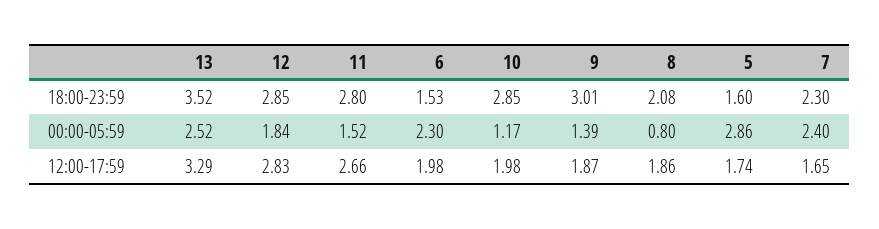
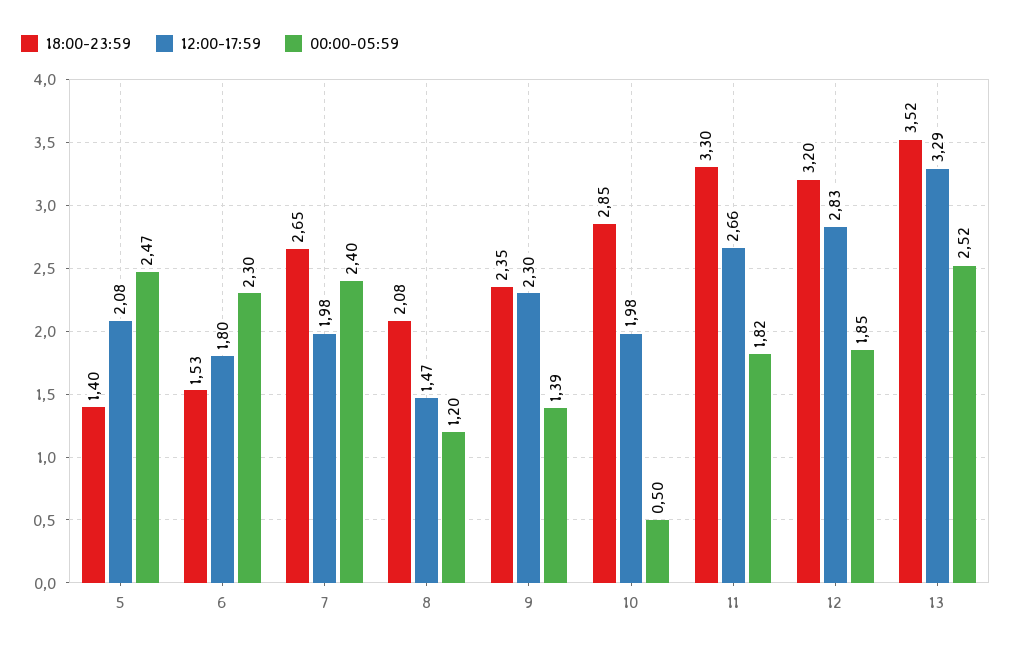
18:00-23:59, 12: 2.85 -> 3.2
18:00-23:59, 11: 2.8 -> 3.3
18:00-23:59, 9: 3.01 -> 2.35
18:00-23:59, 5: 1.6 -> 1.4
18:00-23:59, 7: 2.3 -> 2.65
00:00-05:59, 12: 1.84 -> 1.85
00:00-05:59, 11: 1.52 -> 1.82
00:00-05:59, 10: 1.17 -> 0.5
00:00-05:59, 8: 0.8 -> 1.2
00:00-05:59, 5: 2.86 -> 2.47
12:00-17:59, 6: 1.98 -> 1.8
12:00-17:59, 9: 1.87 -> 2.3
12:00-17:59, 8: 1.86 -> 1.47
12:00-17:59, 5: 1.74 -> 2.08
12:00-17:59, 7: 1.65 -> 1.98

